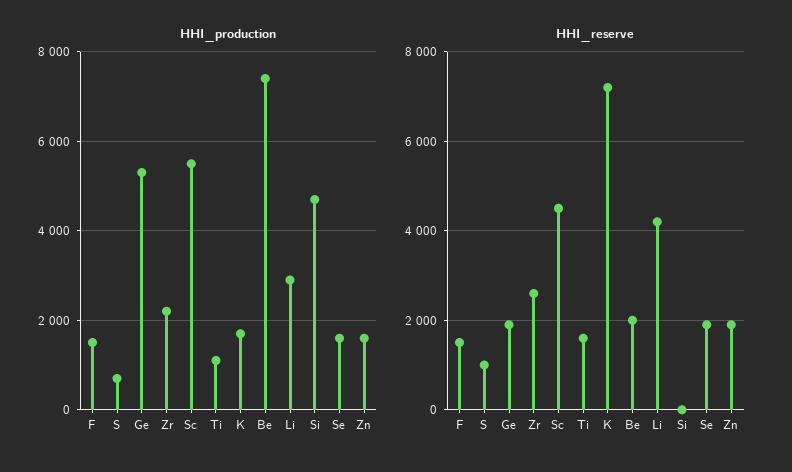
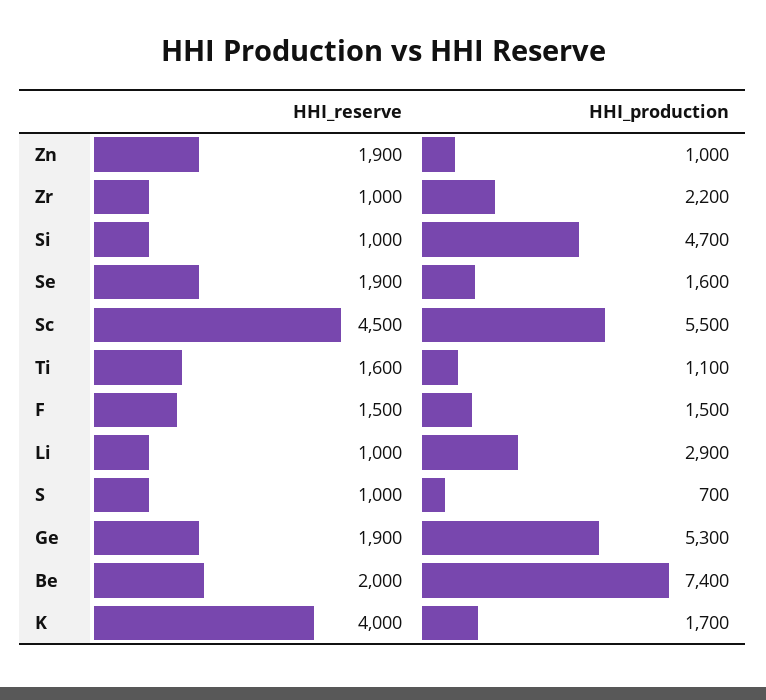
HHI_production, Zn: 1600 -> 1000
HHI_reserve, Zr: 2600 -> 1000
HHI_reserve, K: 7200 -> 4000
HHI_reserve, Li: 4200 -> 1000
HHI_reserve, Si: 0 -> 1000

